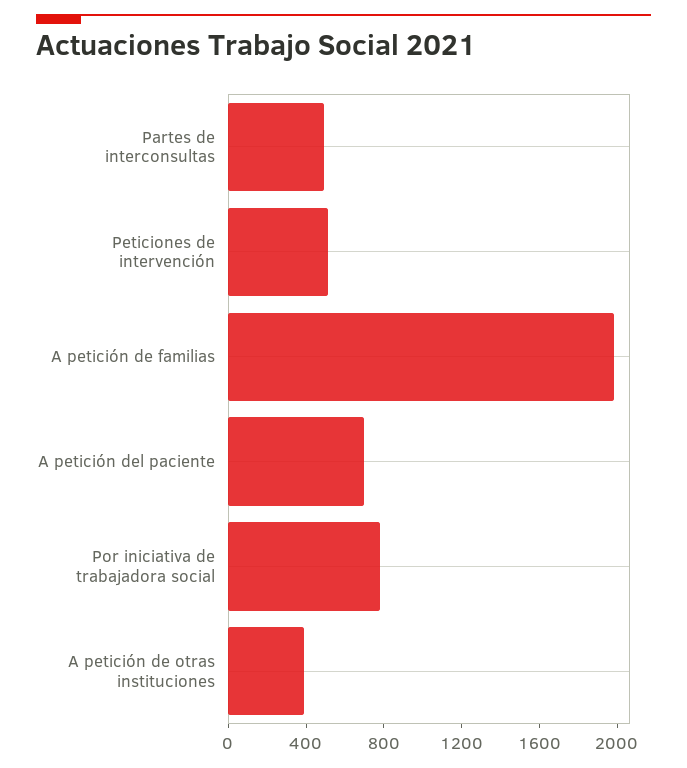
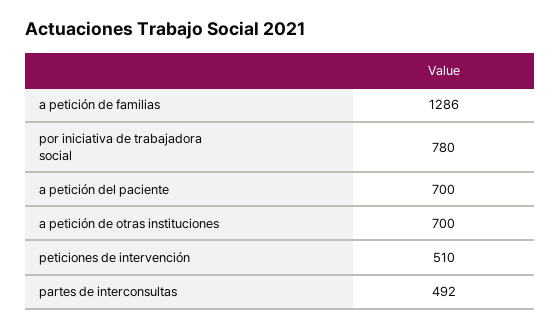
A petición de familias: 2000 -> 1286
A petición de otras instituciones: 400 -> 700

